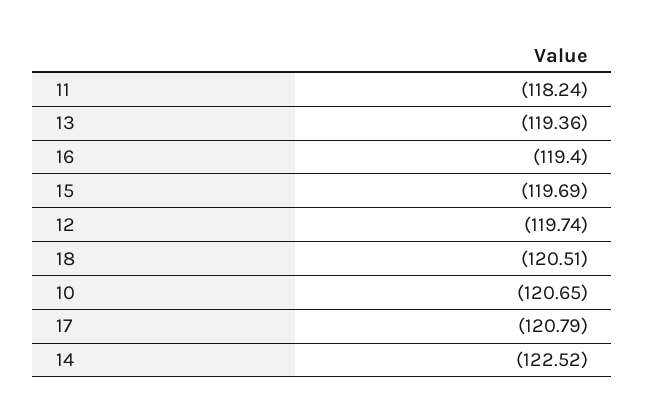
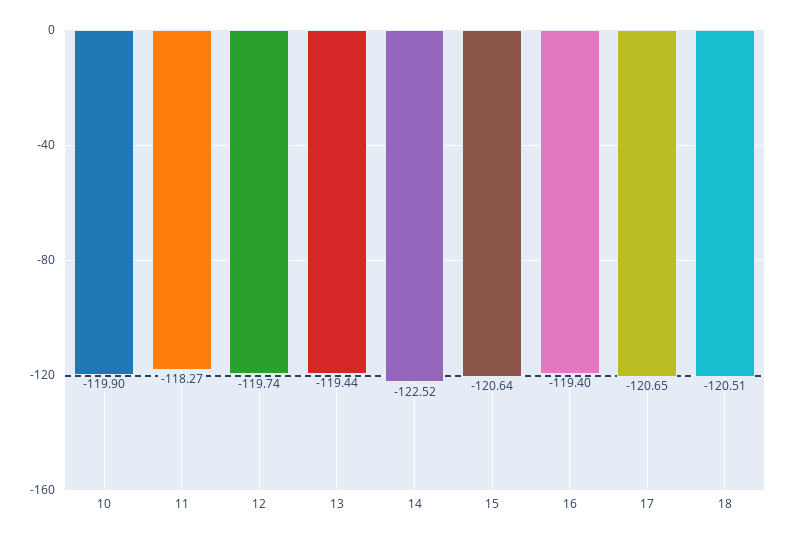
11: -118.24 -> -118.27
13: -119.36 -> -119.44
15: -119.69 -> -120.64
10: -120.65 -> -119.9
17: -120.79 -> -120.65

